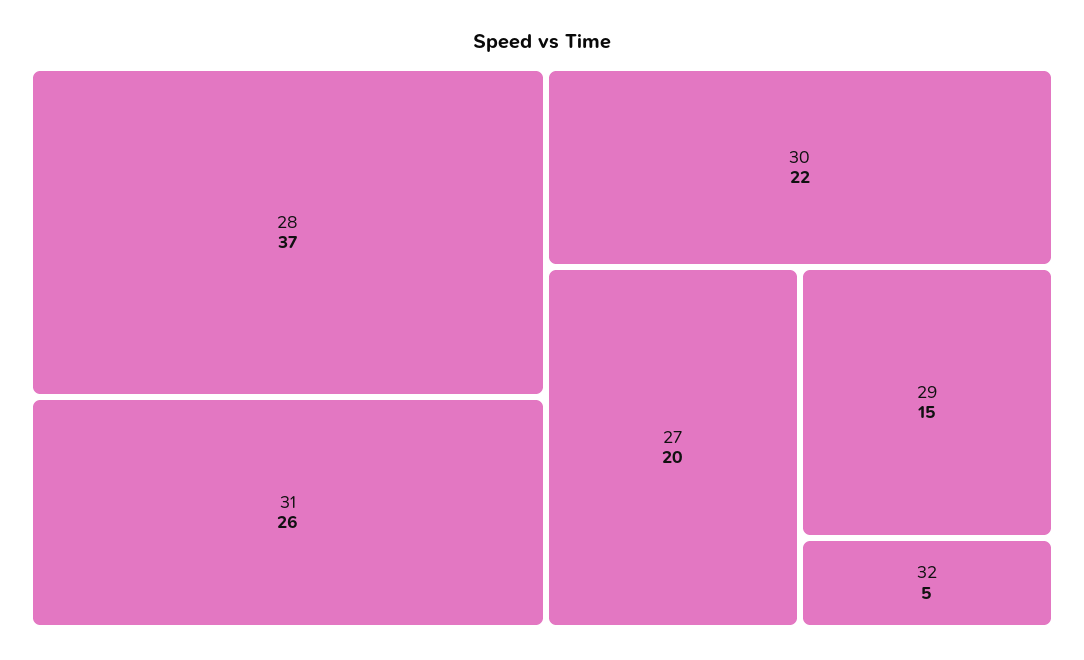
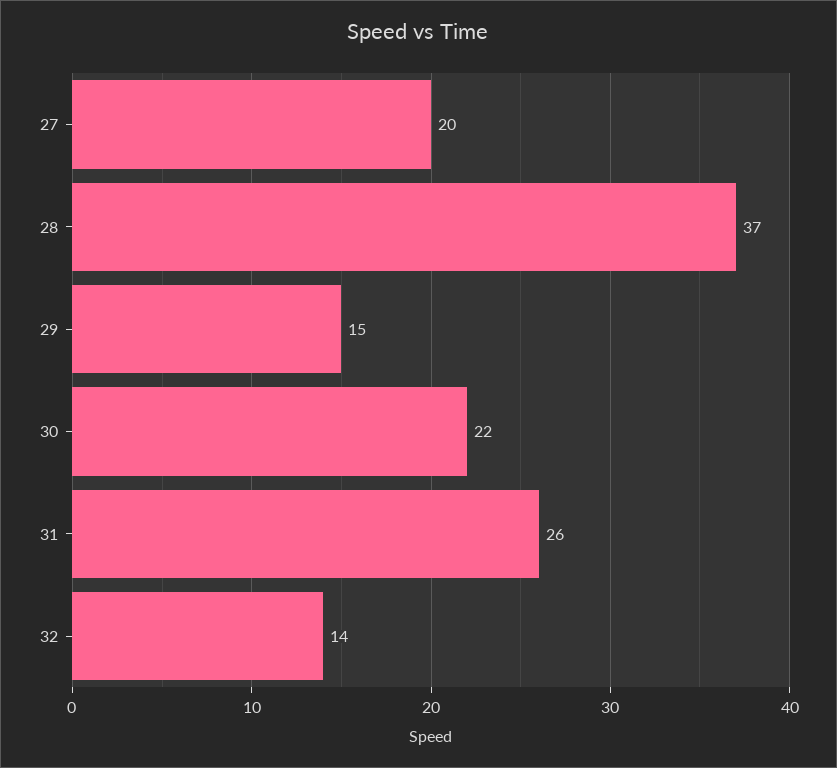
32: 5 -> 14

